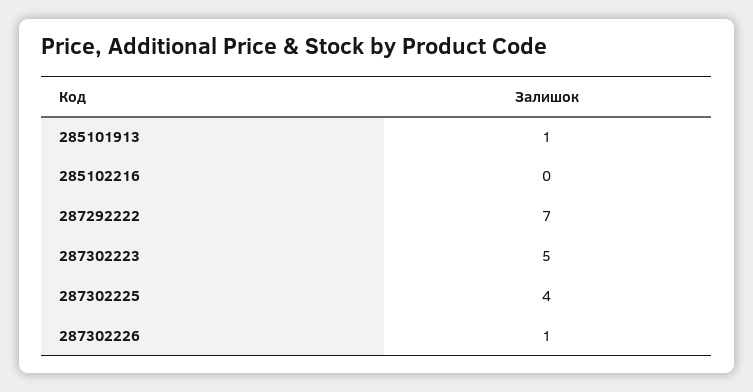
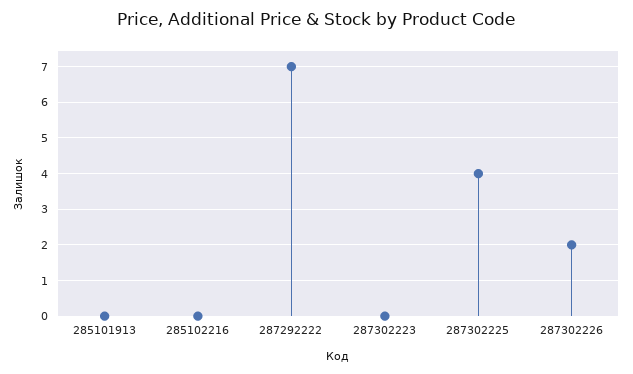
285101913: 1 -> 0
287302223: 5 -> 0
287302226: 1 -> 2

